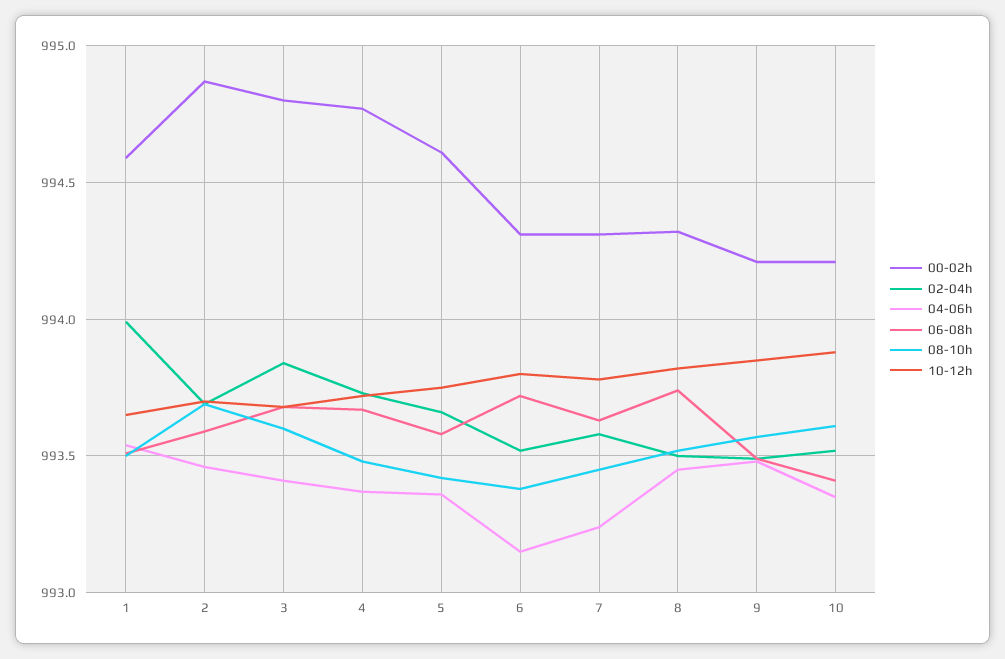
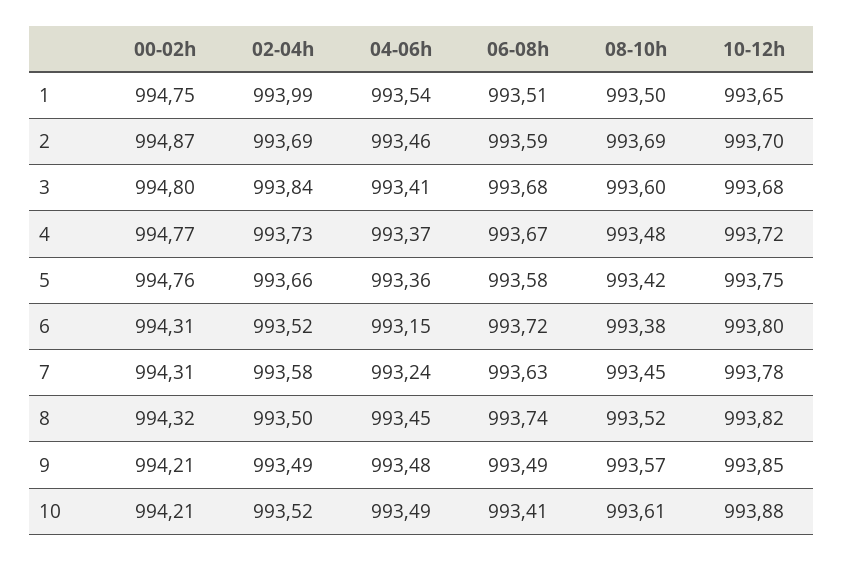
00-02h, 1: 994.6 -> 994.75
00-02h, 5: 994.6 -> 994.76
04-06h, 10: 993.35 -> 993.49

